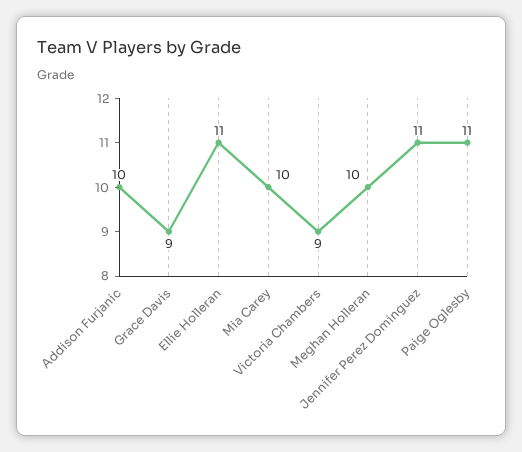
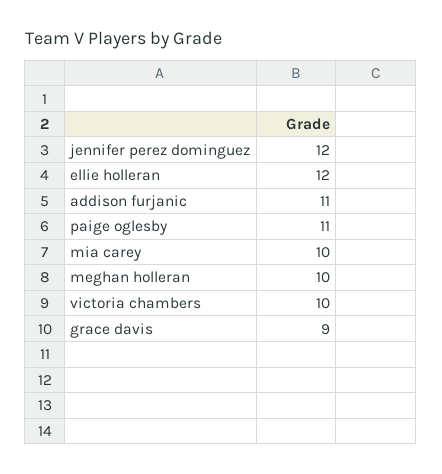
Addison Furjanic: 10 -> 11
Ellie Holleran: 11 -> 12
Victoria Chambers: 9 -> 10
Jennifer Perez Dominguez: 11 -> 12

